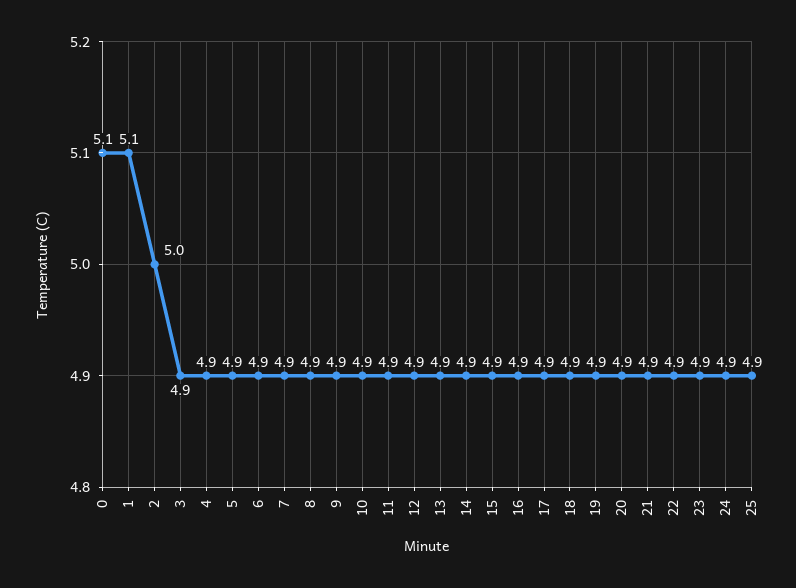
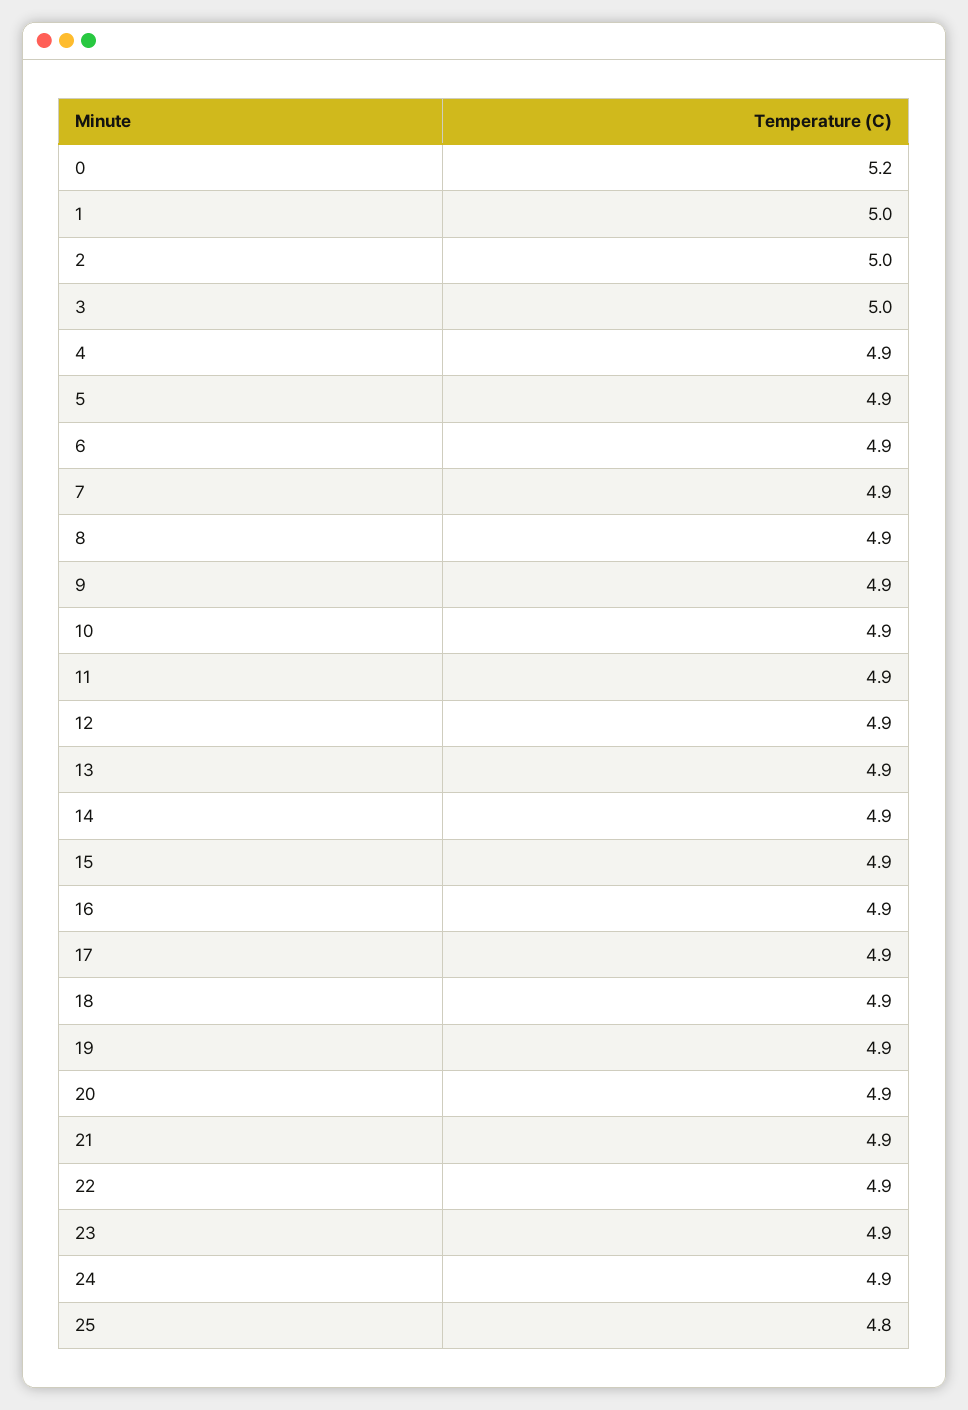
0: 5.1 -> 5.2
1: 5.1 -> 5
3: 4.9 -> 5
25: 4.9 -> 4.8

